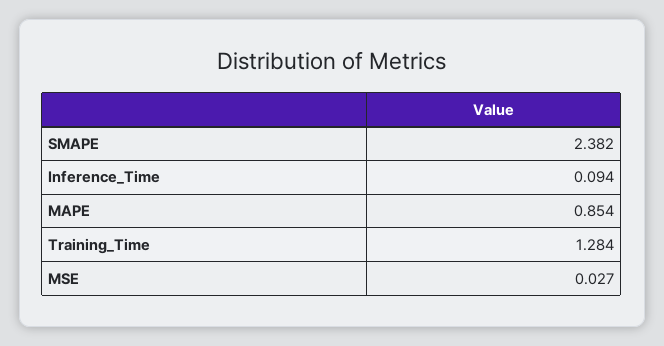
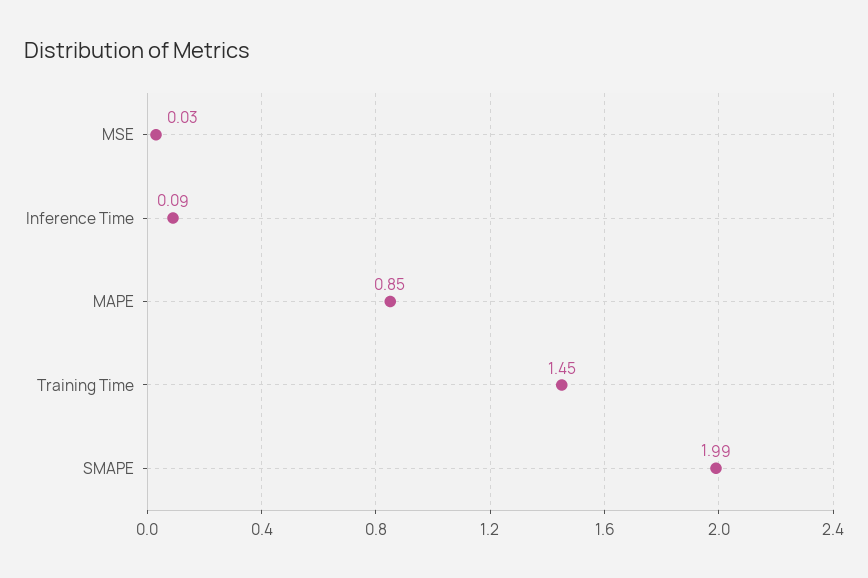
SMAPE: 2.382 -> 1.99
Training_Time: 1.284 -> 1.45

